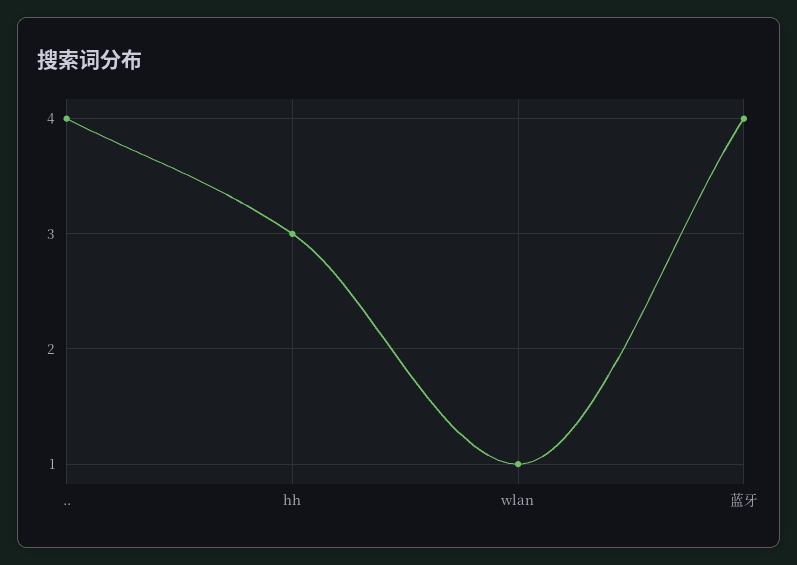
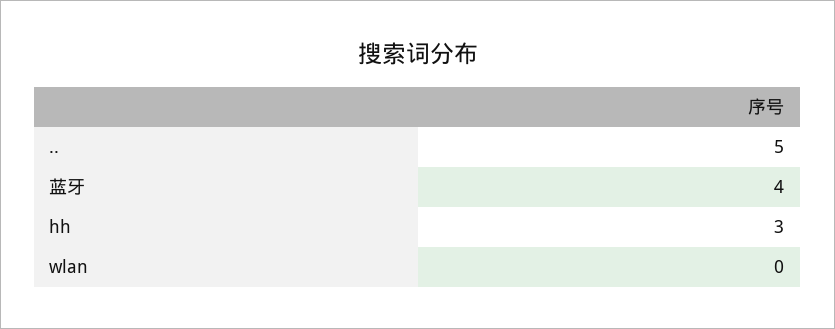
..: 4 -> 5
wlan: 1 -> 0

